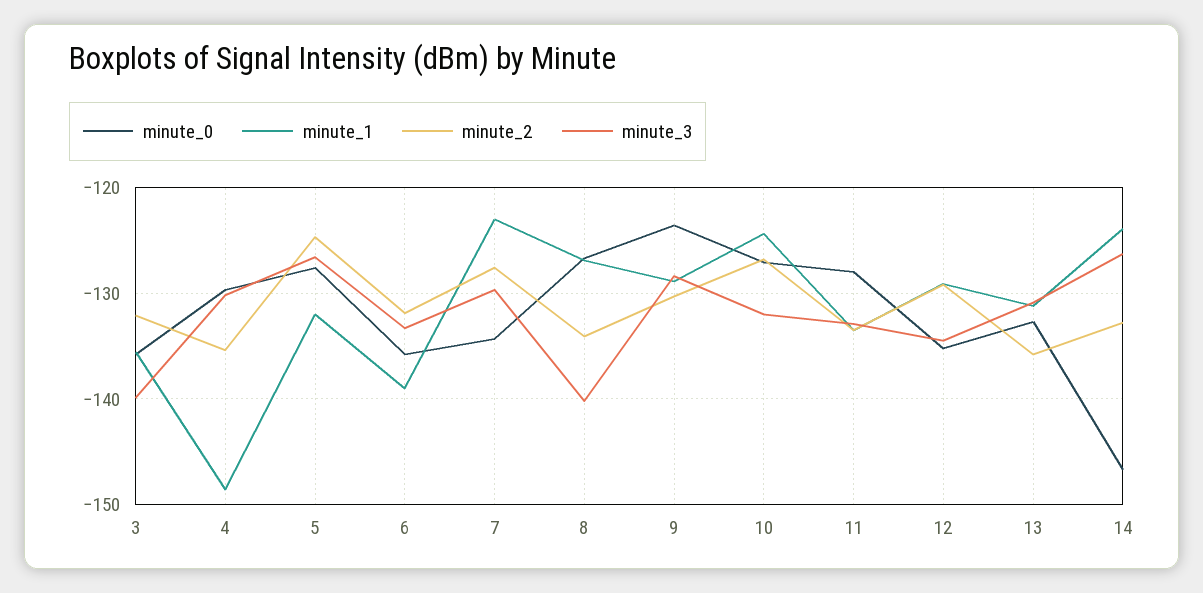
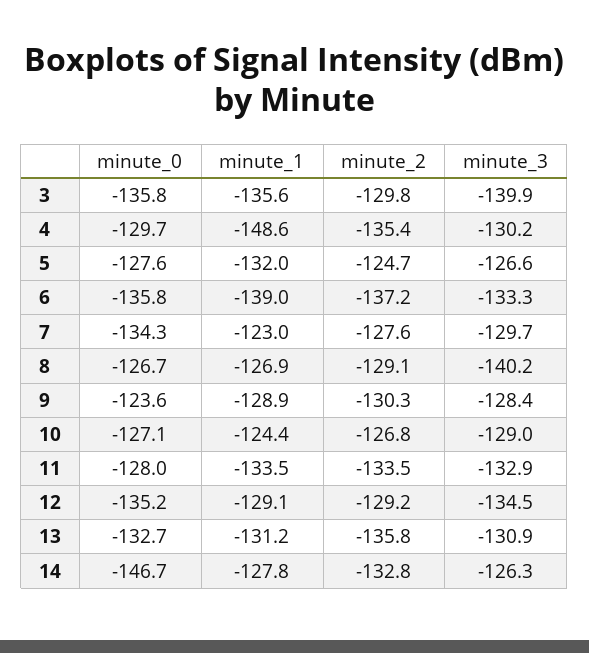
minute_2, 3: -132 -> -129.8
minute_2, 6: -132 -> -137.2
minute_2, 8: -134 -> -129.1
minute_3, 10: -132 -> -129
minute_1, 14: -124 -> -127.8

